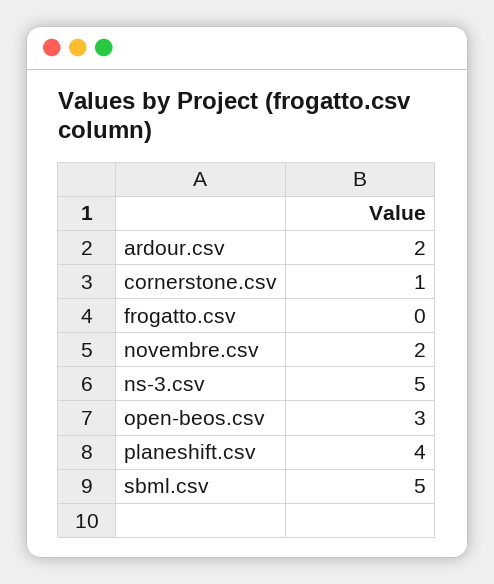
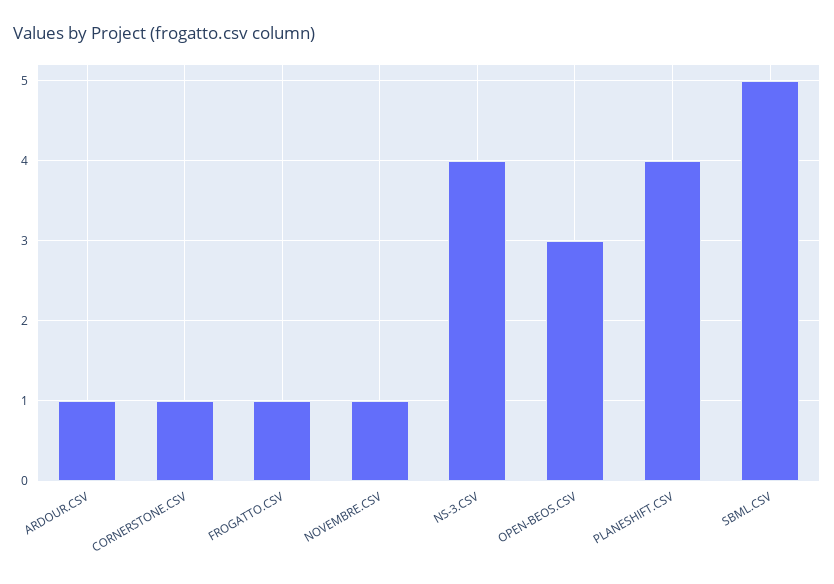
ardour.csv: 2 -> 1
frogatto.csv: 0 -> 1
novembre.csv: 2 -> 1
ns-3.csv: 5 -> 4

